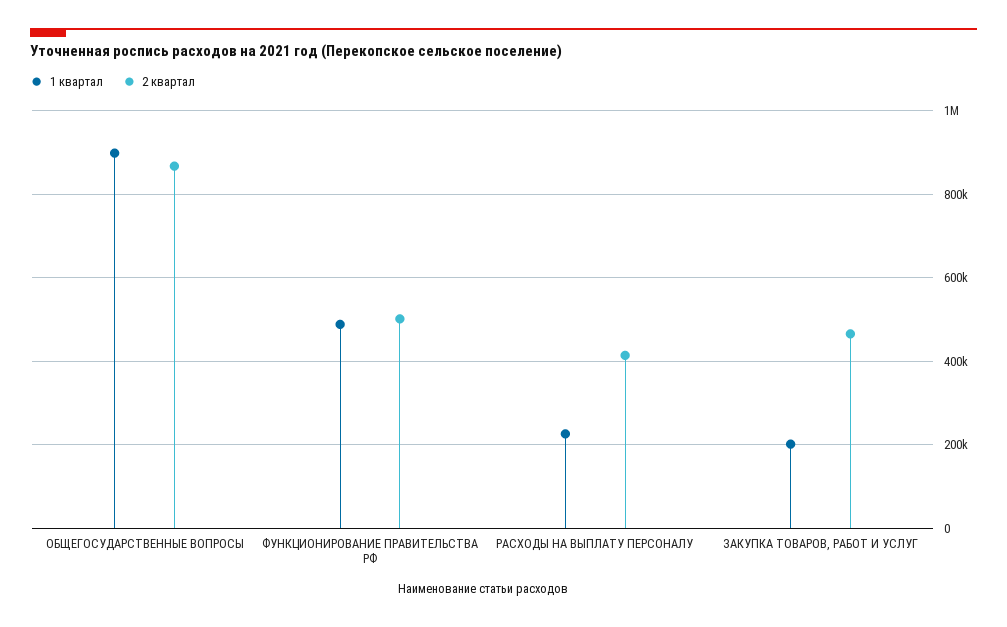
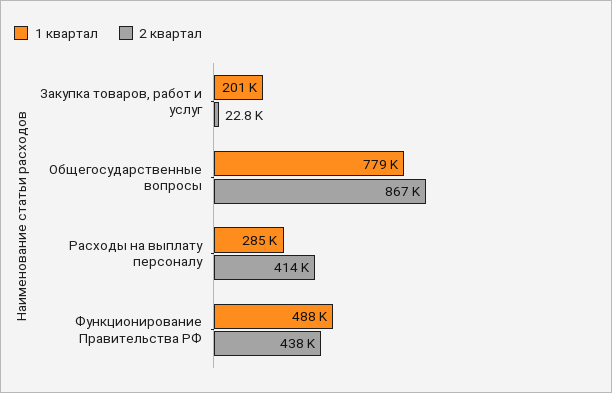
1 квартал, ОБЩЕГОСУДАРСТВЕННЫЕ ВОПРОСЫ: 900000 -> 779000
2 квартал, ФУНКЦИОНИРОВАНИЕ ПРАВИТЕЛЬСТВА РФ: 500000 -> 438000
1 квартал, РАСХОДЫ НА ВЫПЛАТУ ПЕРСОНАЛУ: 220000 -> 285000
2 квартал, ЗАКУПКА ТОВАРОВ, РАБОТ И УСЛУГ: 460000 -> 22800

